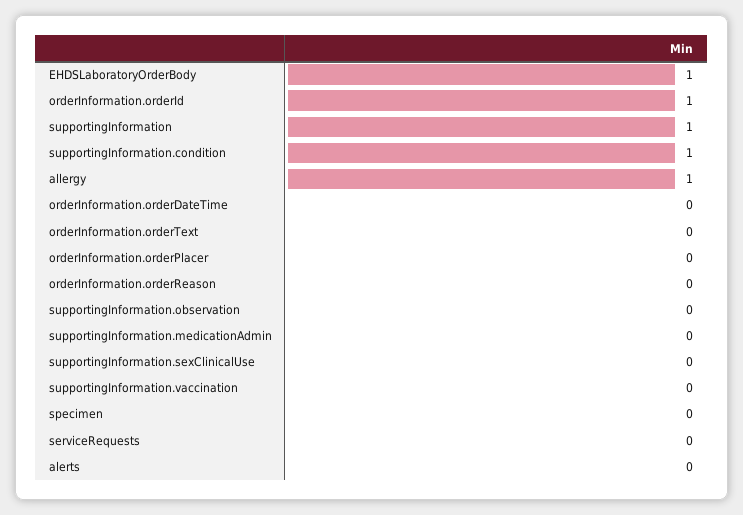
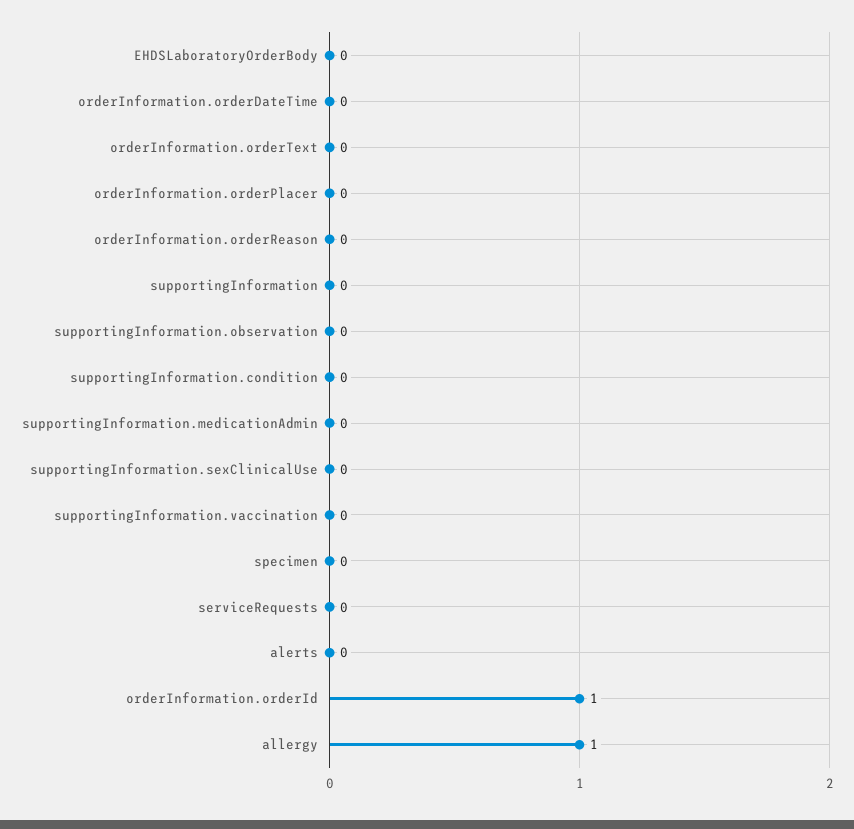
EHDSLaboratoryOrderBody: 1 -> 0
supportingInformation: 1 -> 0
supportingInformation.condition: 1 -> 0

